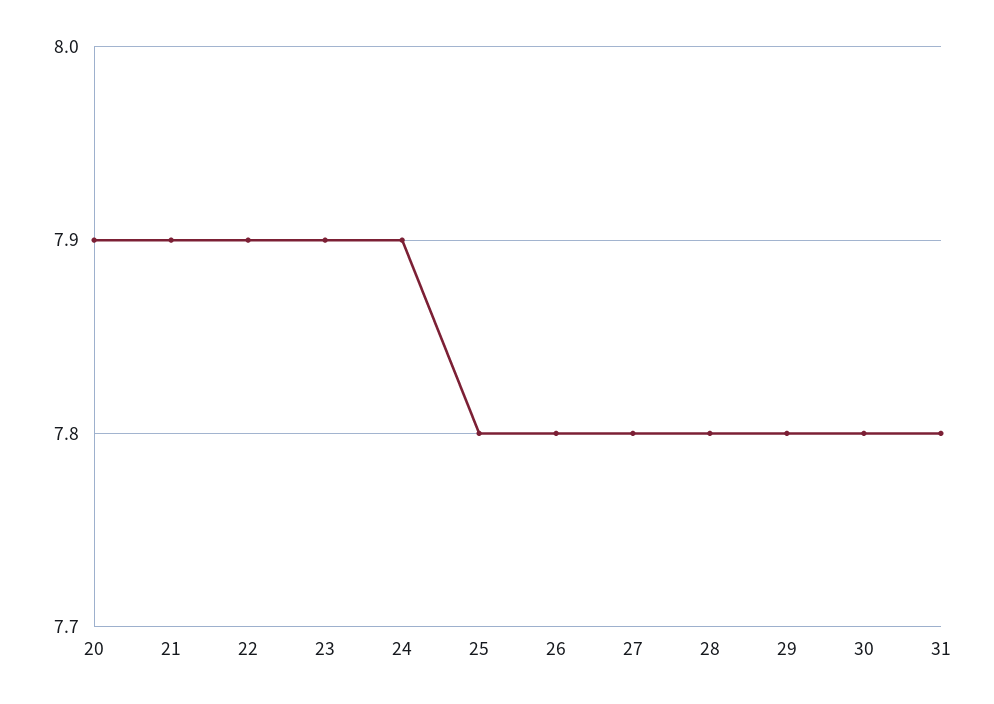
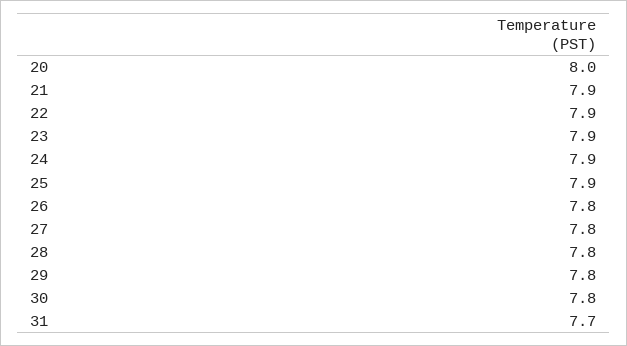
20: 7.9 -> 8
25: 7.8 -> 7.9
31: 7.8 -> 7.7

